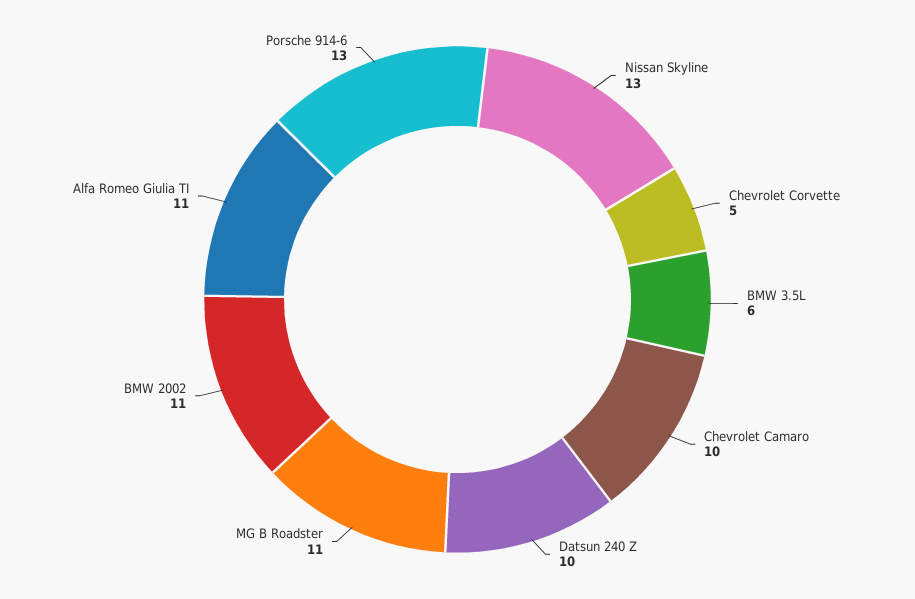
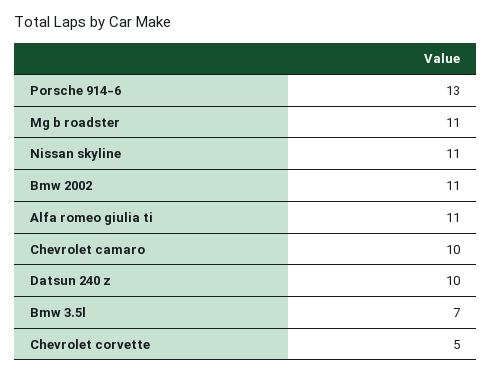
Nissan Skyline: 13 -> 11
BMW 3.5L: 6 -> 7

